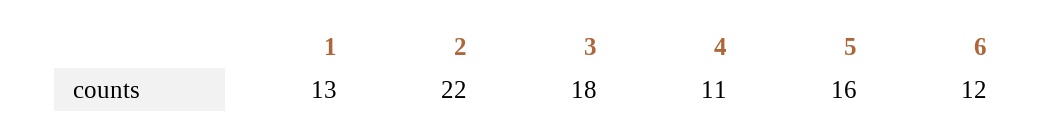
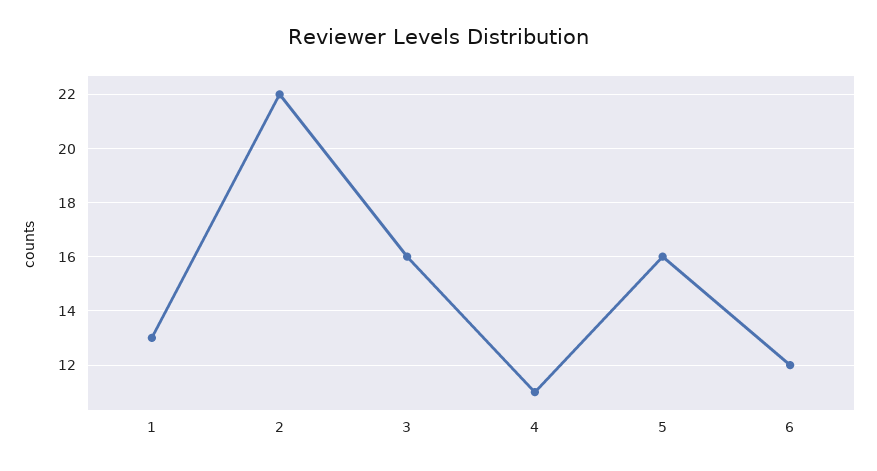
3: 18 -> 16

